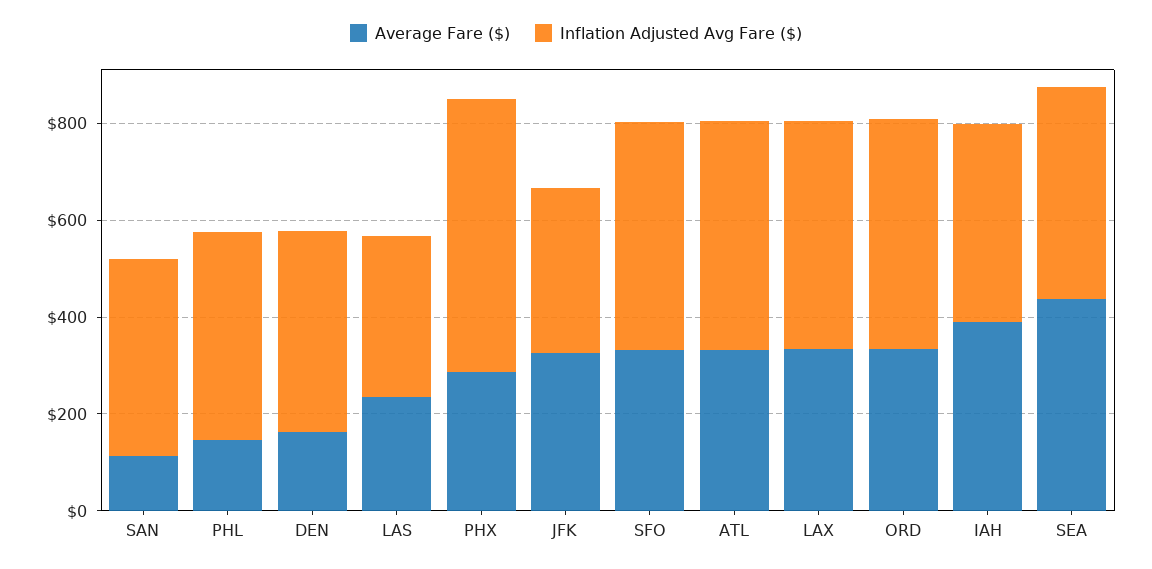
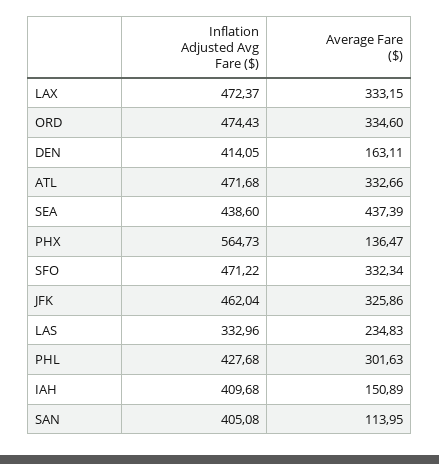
Average Fare ($), PHL: 150 -> 301.63
Average Fare ($), PHX: 300 -> 136.47
Inflation Adjusted Avg Fare ($), JFK: 350 -> 462.04
Average Fare ($), IAH: 400 -> 150.89

